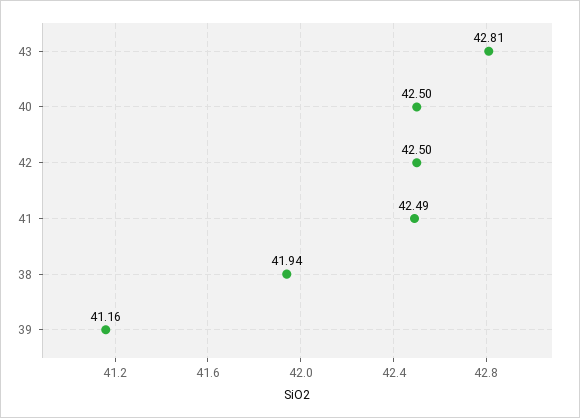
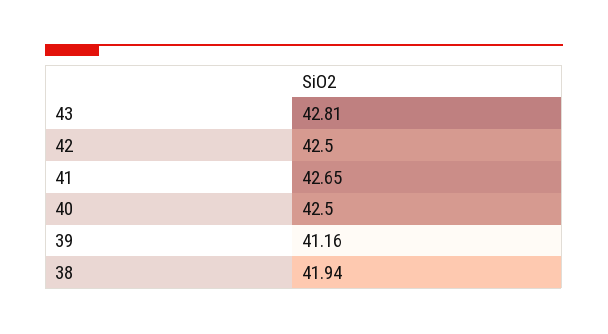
41: 42.49 -> 42.65

